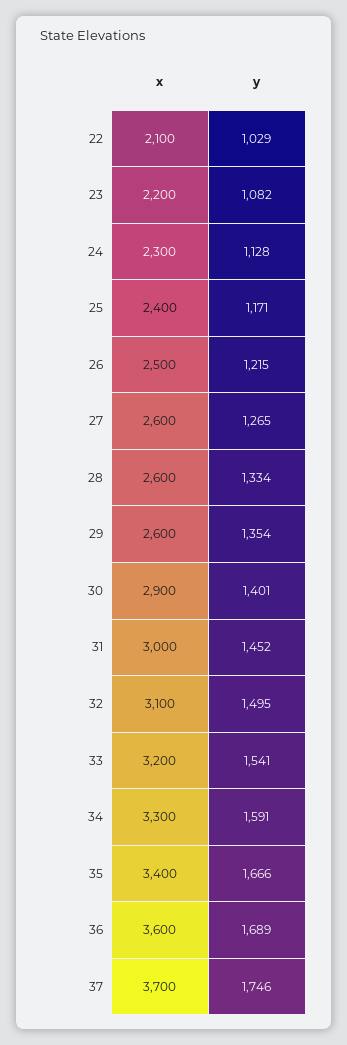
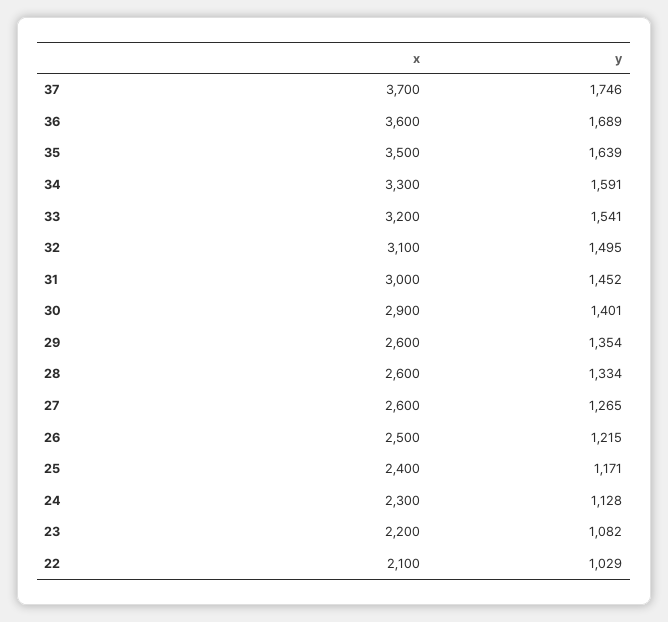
x, 35: 3400 -> 3500
y, 35: 1666 -> 1639

